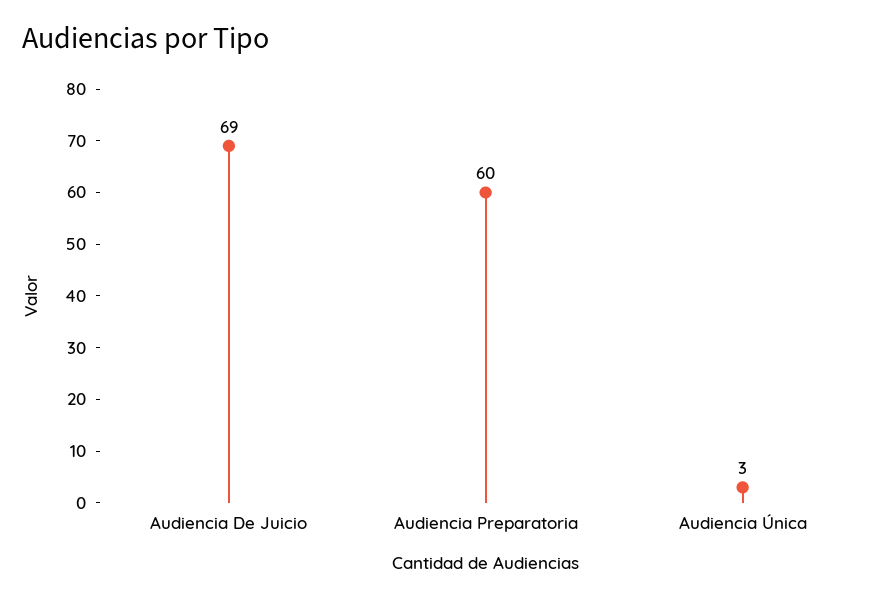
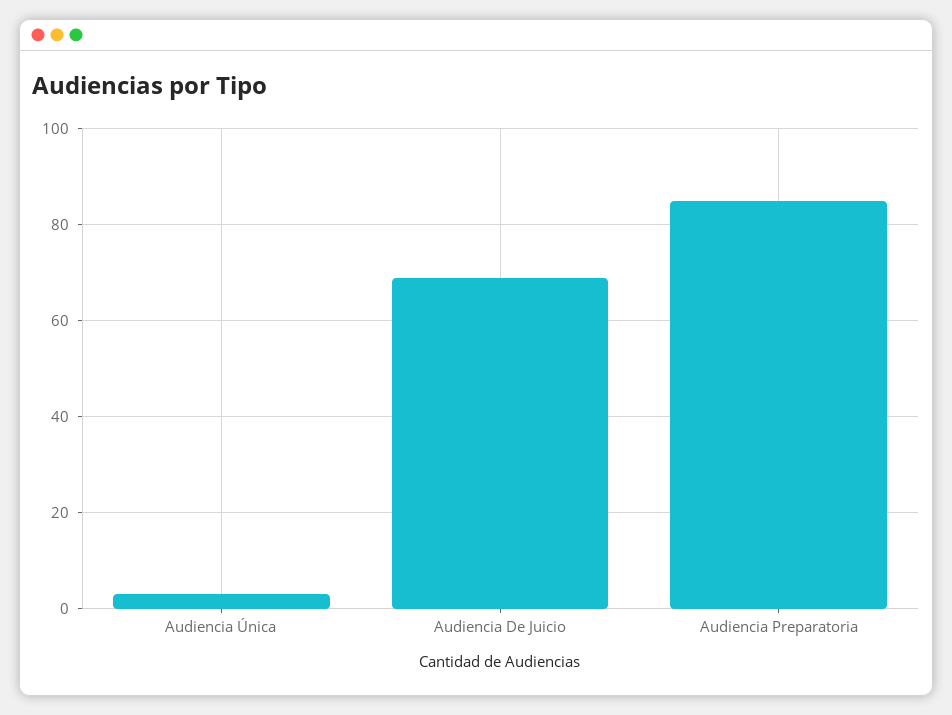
Audiencia Preparatoria: 60 -> 85

